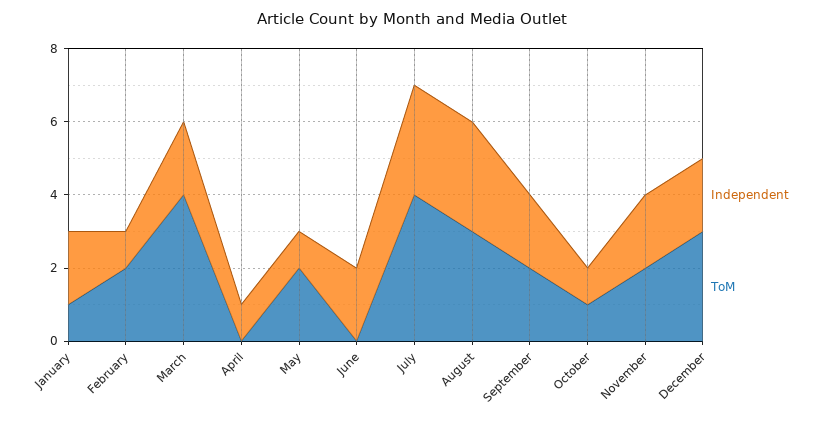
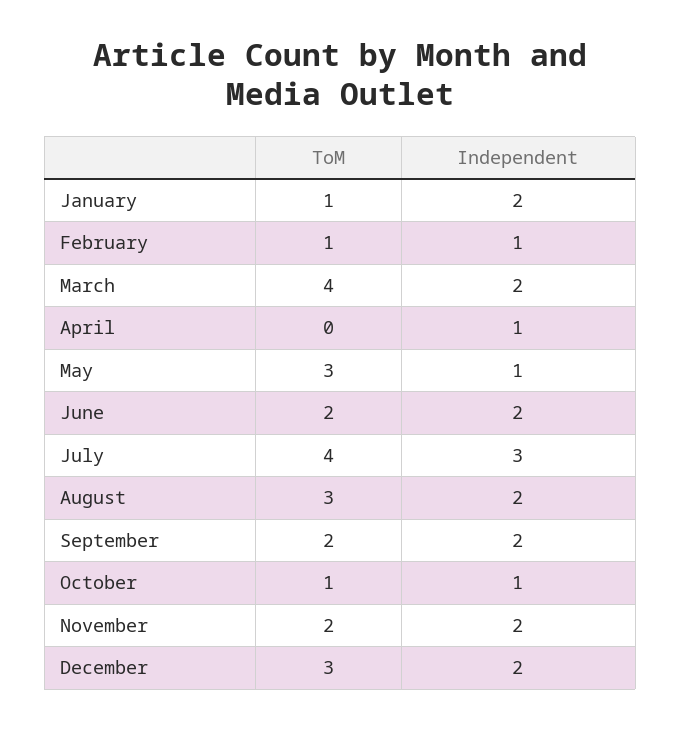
ToM, February: 2 -> 1
ToM, May: 2 -> 3
ToM, June: 0 -> 2
Independent, August: 3 -> 2

